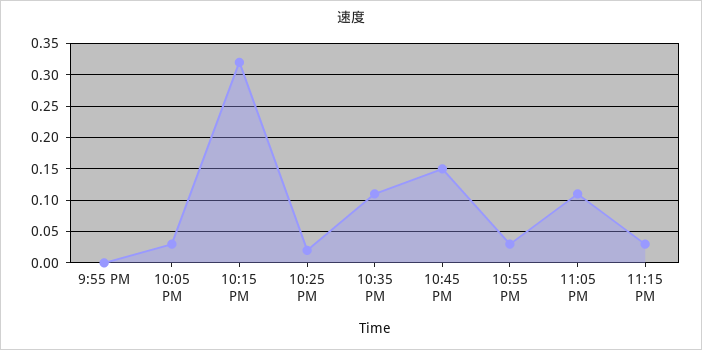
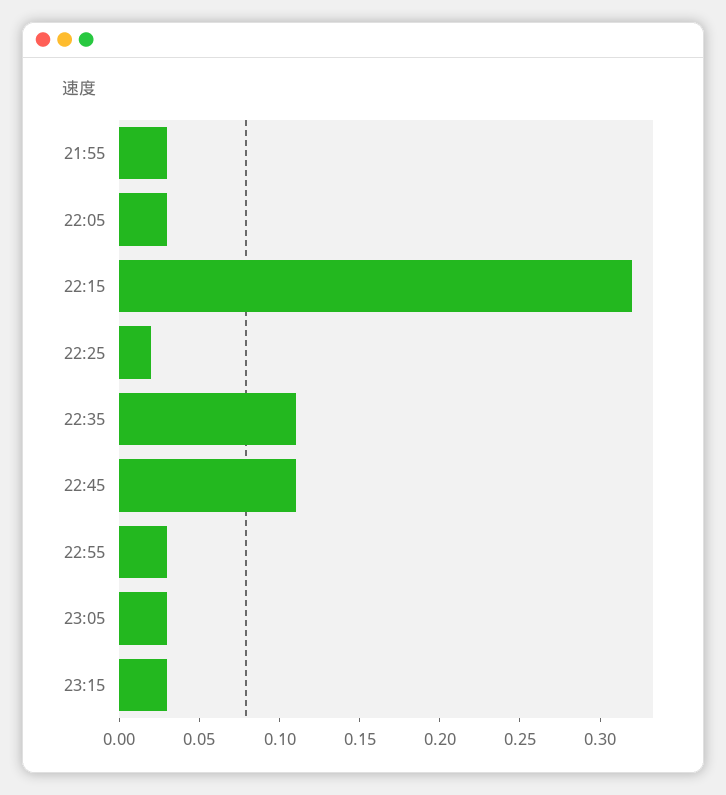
9:55 PM: 0 -> 0.03
10:45 PM: 0.15 -> 0.11
11:05 PM: 0.11 -> 0.03

